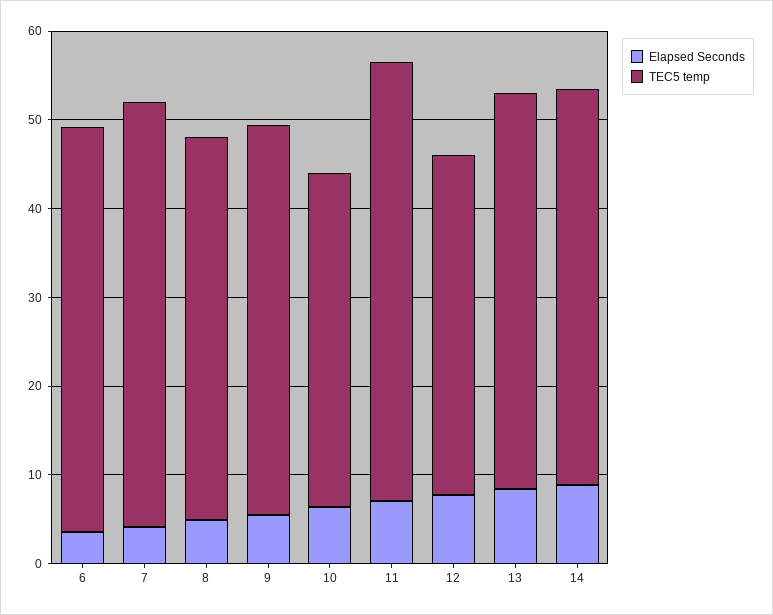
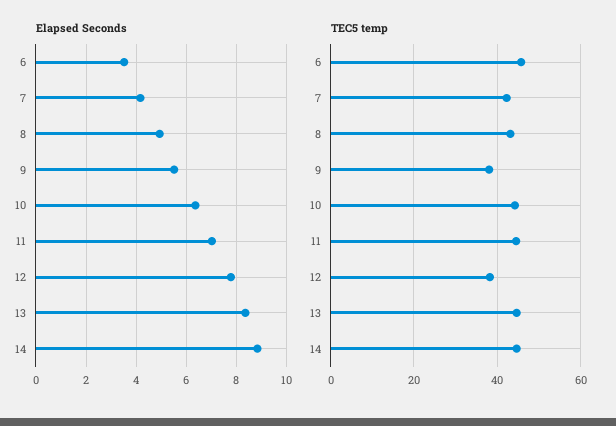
TEC5 temp, 7: 48 -> 42
TEC5 temp, 9: 44 -> 38
TEC5 temp, 10: 38 -> 44
TEC5 temp, 11: 50 -> 44

